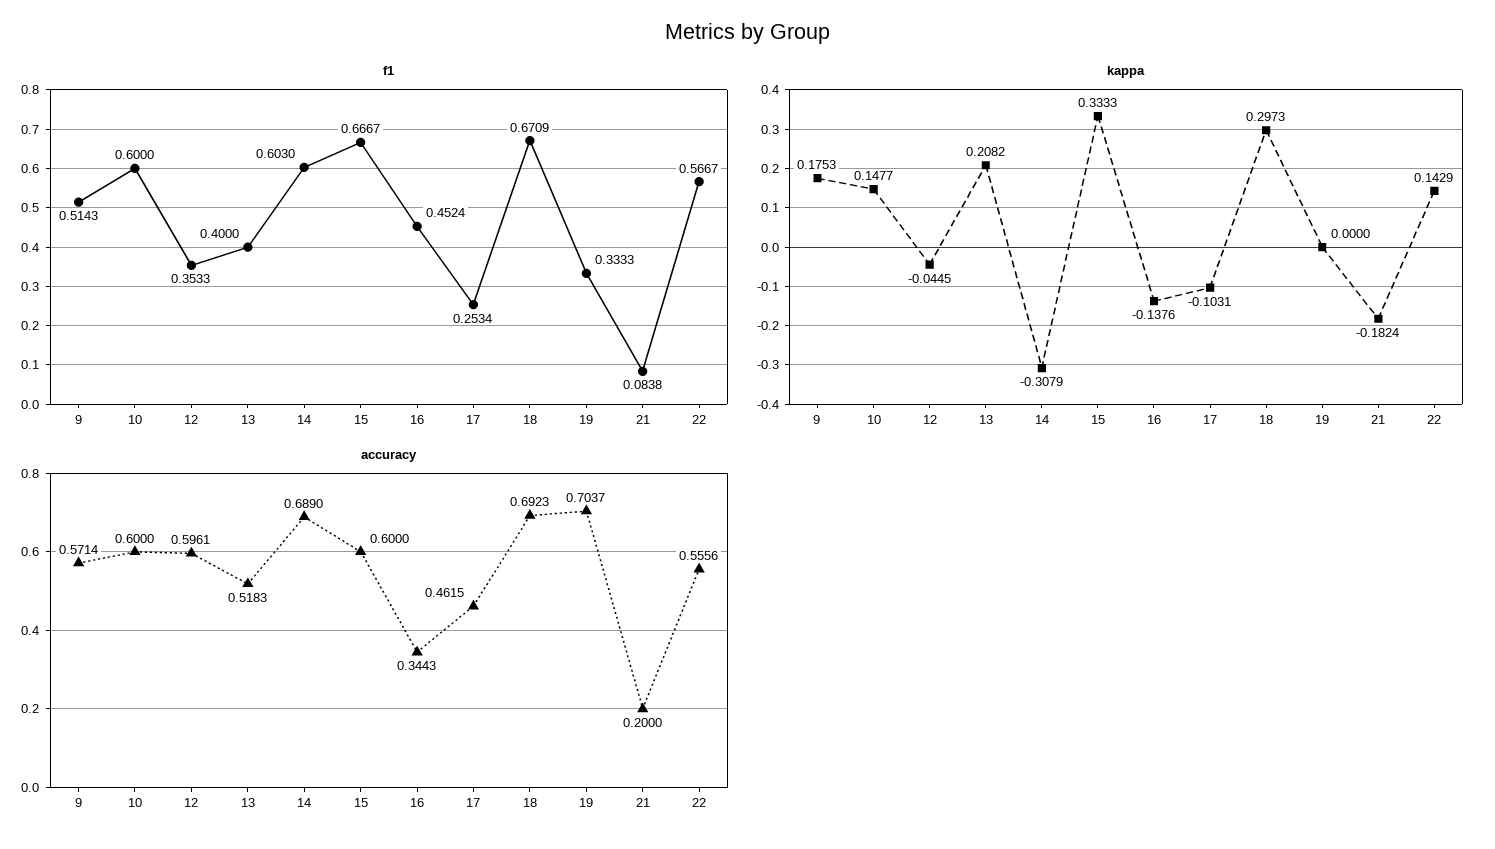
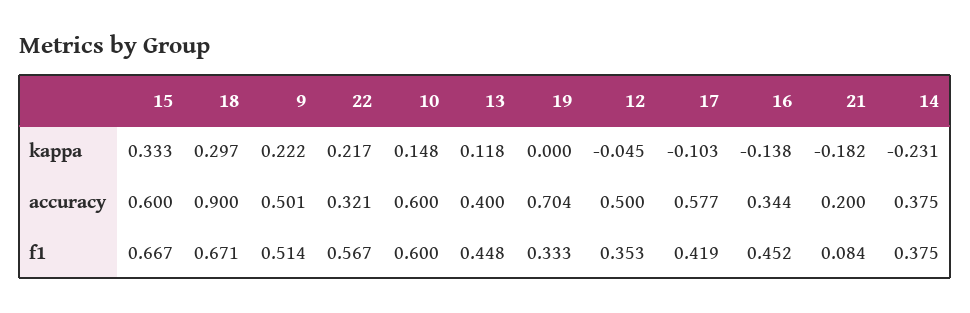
f1, 13: 0.4 -> 0.448
f1, 14: 0.603 -> 0.375
f1, 17: 0.2534 -> 0.419
kappa, 9: 0.1753 -> 0.222
kappa, 13: 0.2082 -> 0.118
kappa, 14: -0.3079 -> -0.231
kappa, 22: 0.1429 -> 0.217
accuracy, 9: 0.5714 -> 0.501
accuracy, 12: 0.5961 -> 0.5
accuracy, 13: 0.5183 -> 0.4
accuracy, 14: 0.689 -> 0.375
accuracy, 17: 0.4615 -> 0.577
accuracy, 18: 0.6923 -> 0.9
accuracy, 22: 0.5556 -> 0.321

